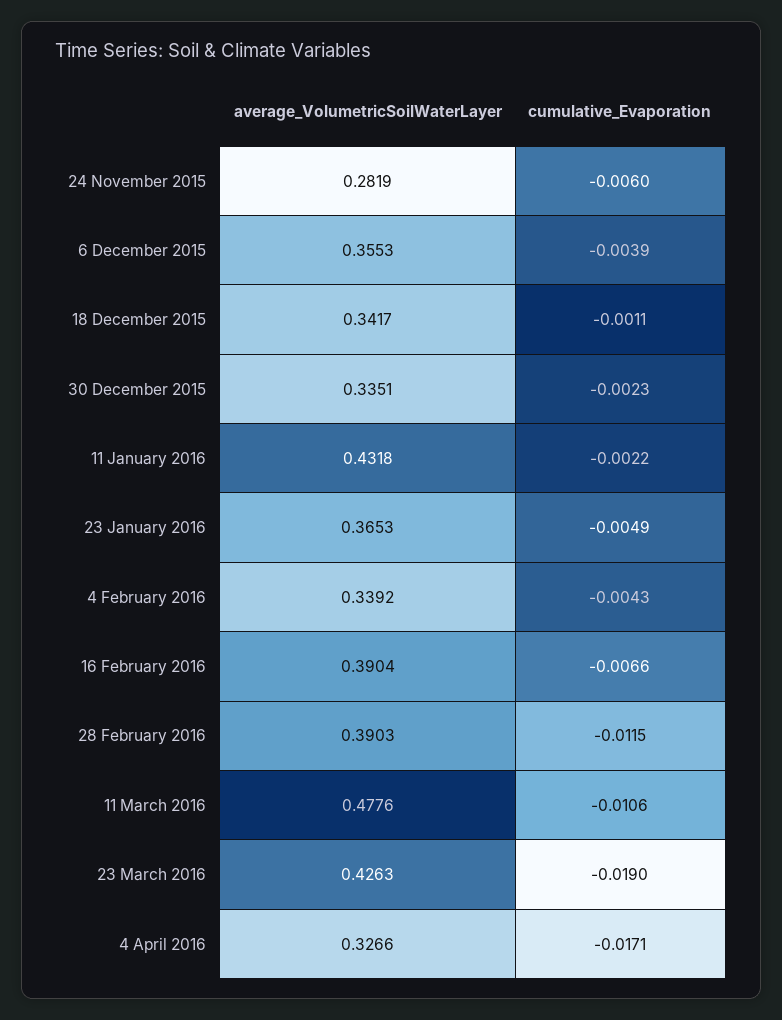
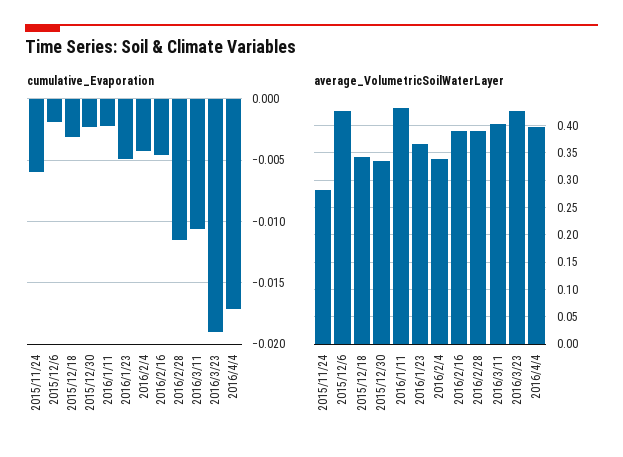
average_VolumetricSoilWaterLayer, 6 December 2015: 0.3553 -> 0.425
cumulative_Evaporation, 6 December 2015: -0.0039 -> -0.002
cumulative_Evaporation, 18 December 2015: -0.0011 -> -0.003
cumulative_Evaporation, 16 February 2016: -0.0066 -> -0.0045
average_VolumetricSoilWaterLayer, 11 March 2016: 0.4776 -> 0.4
average_VolumetricSoilWaterLayer, 4 April 2016: 0.3266 -> 0.4

